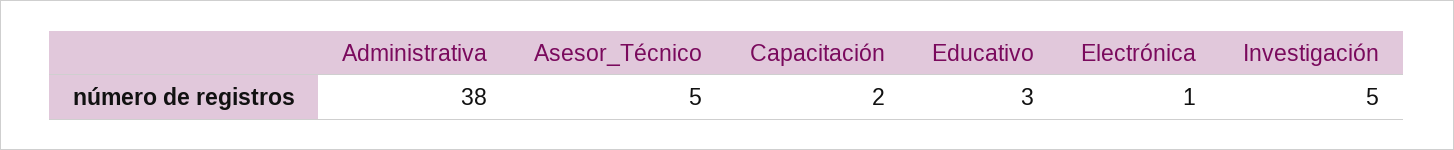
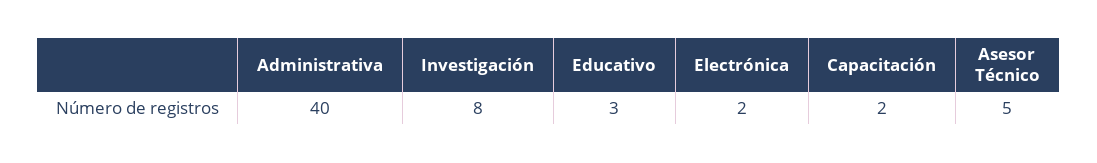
Administrativa: 38 -> 40
Electrónica: 1 -> 2
Investigación: 5 -> 8

